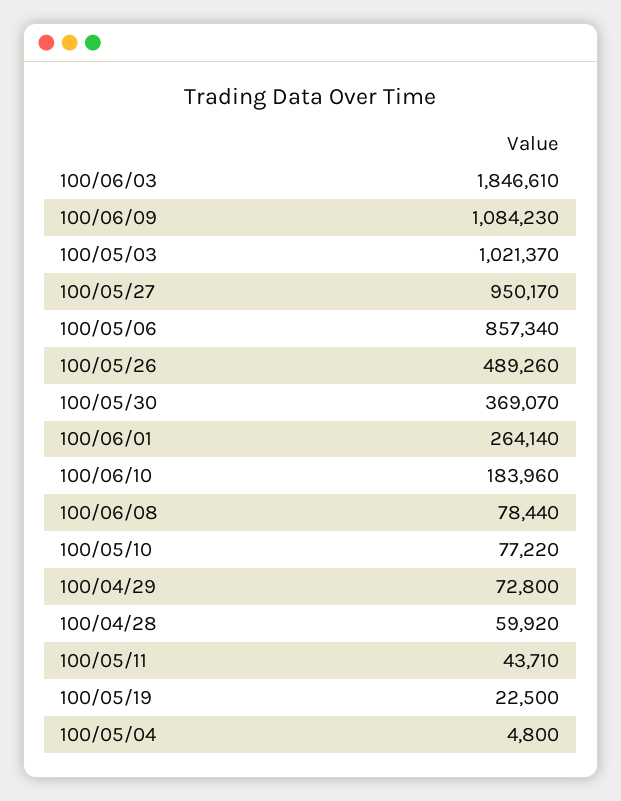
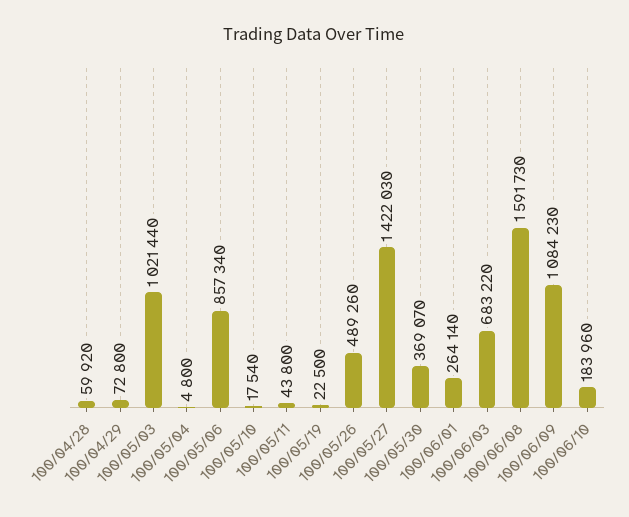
100/06/03: 1846610 -> 683220
100/05/03: 1021370 -> 1021440
100/05/27: 950170 -> 1422030
100/06/08: 78440 -> 1591730
100/05/10: 77220 -> 17540
100/05/11: 43710 -> 43800

